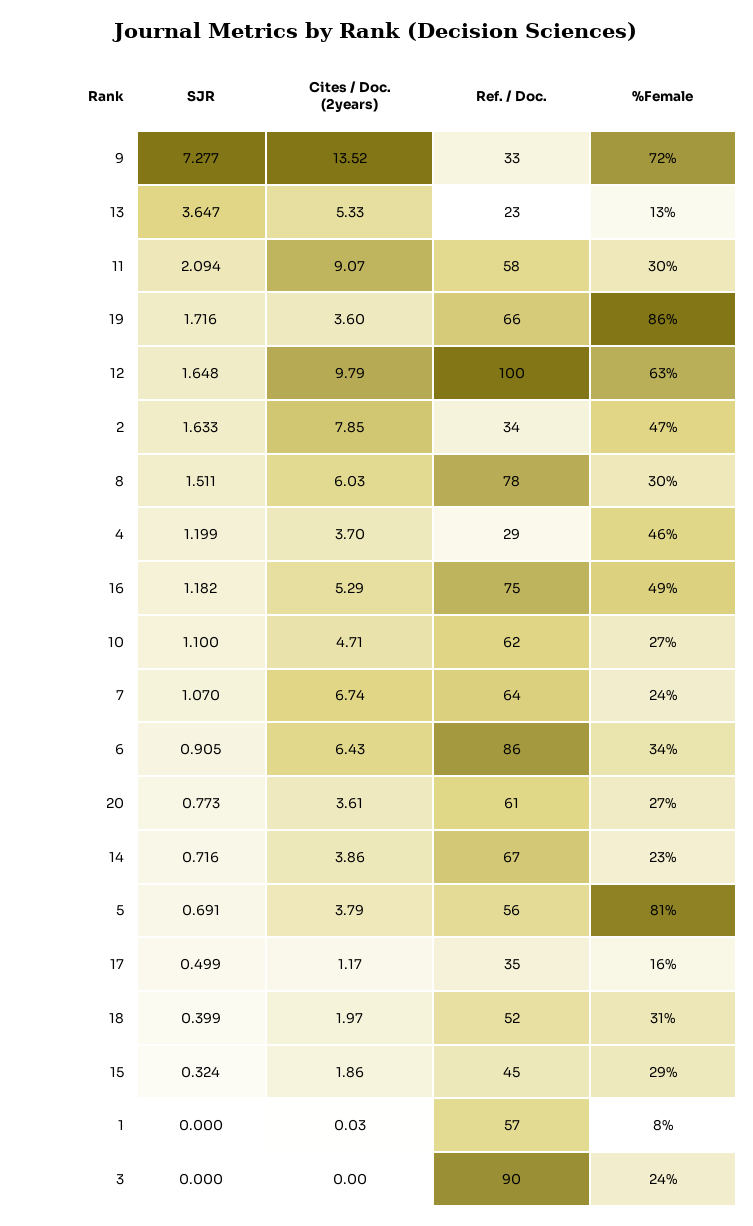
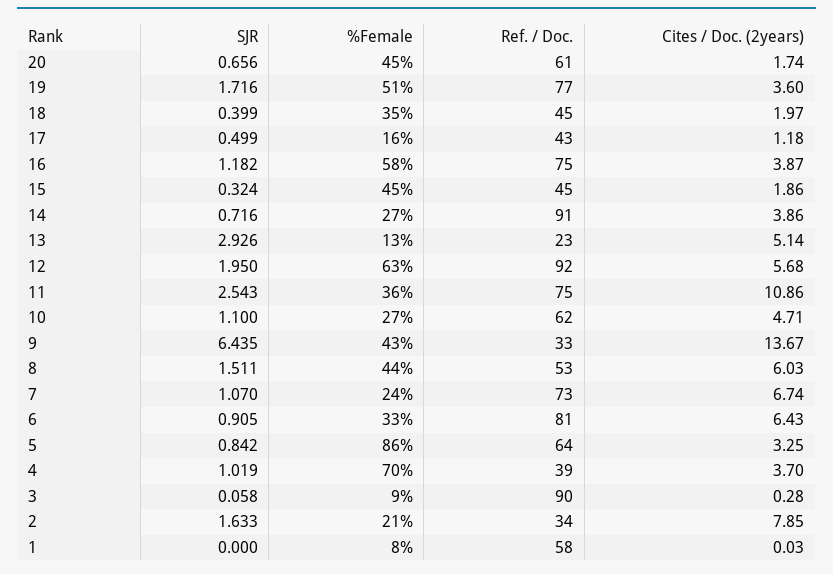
SJR, 9: 7.277 -> 6.435
Cites / Doc. (2years), 9: 13.52 -> 13.67
%Female, 9: 72 -> 43
SJR, 13: 3.647 -> 2.926
Cites / Doc. (2years), 13: 5.33 -> 5.14
SJR, 11: 2.094 -> 2.543
Cites / Doc. (2years), 11: 9.07 -> 10.86
Ref. / Doc., 11: 58 -> 75
%Female, 11: 30 -> 36
Ref. / Doc., 19: 66 -> 77
%Female, 19: 86 -> 51
SJR, 12: 1.648 -> 1.95
Cites / Doc. (2years), 12: 9.79 -> 5.68
Ref. / Doc., 12: 100 -> 92
%Female, 2: 47 -> 21
Ref. / Doc., 8: 78 -> 53
%Female, 8: 30 -> 44
SJR, 4: 1.199 -> 1.019
Ref. / Doc., 4: 29 -> 39
%Female, 4: 46 -> 70
Cites / Doc. (2years), 16: 5.29 -> 3.87
%Female, 16: 49 -> 58
Ref. / Doc., 7: 64 -> 73
Ref. / Doc., 6: 86 -> 81
%Female, 6: 34 -> 33
SJR, 20: 0.773 -> 0.656
Cites / Doc. (2years), 20: 3.61 -> 1.74
%Female, 20: 27 -> 45
Ref. / Doc., 14: 67 -> 91
%Female, 14: 23 -> 27
SJR, 5: 0.691 -> 0.842
Cites / Doc. (2years), 5: 3.79 -> 3.25
Ref. / Doc., 5: 56 -> 64
%Female, 5: 81 -> 86
Cites / Doc. (2years), 17: 1.17 -> 1.18
Ref. / Doc., 17: 35 -> 43
Ref. / Doc., 18: 52 -> 45
%Female, 18: 31 -> 35
%Female, 15: 29 -> 45
Ref. / Doc., 1: 57 -> 58
SJR, 3: 0 -> 0.058
Cites / Doc. (2years), 3: 0 -> 0.28
%Female, 3: 24 -> 9

